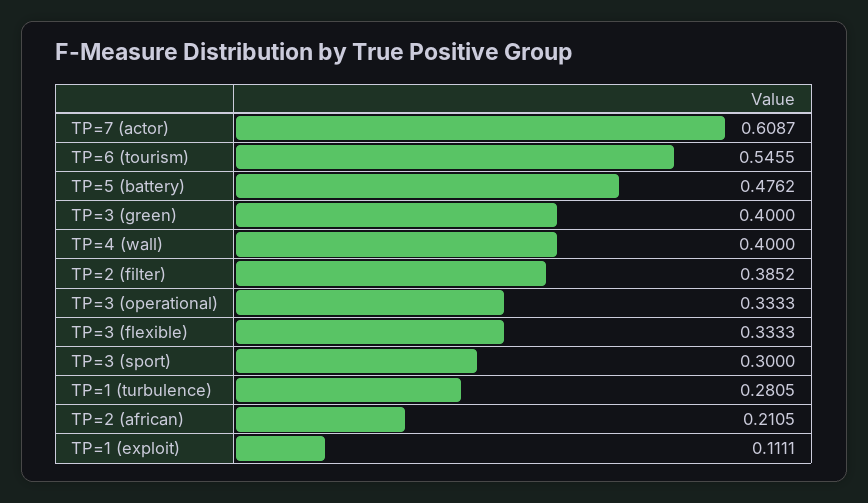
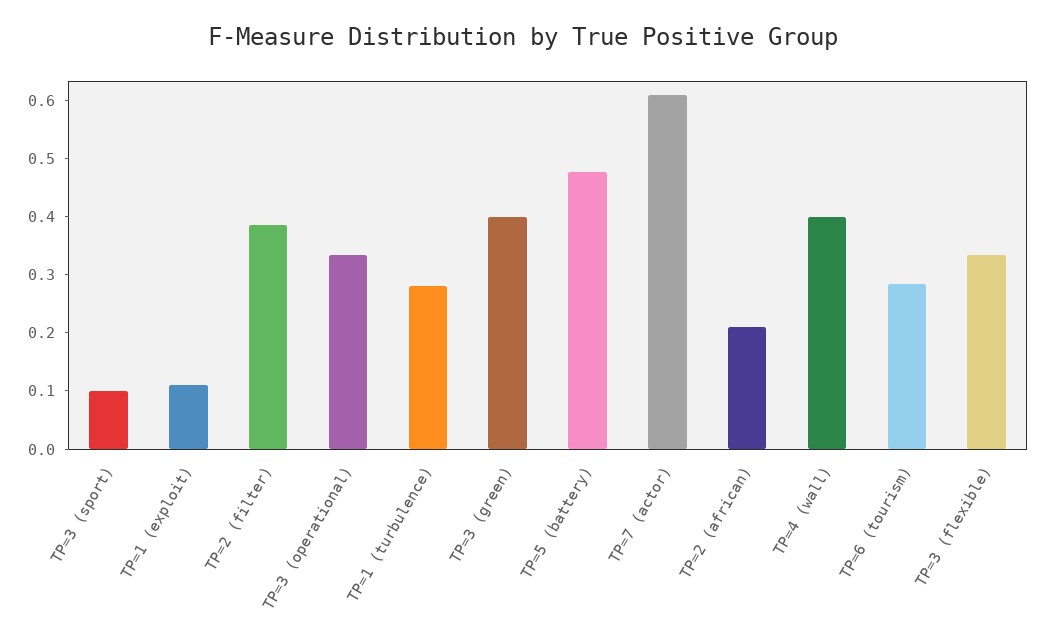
TP=6 (tourism): 0.5455 -> 0.28
TP=3 (sport): 0.3 -> 0.1

